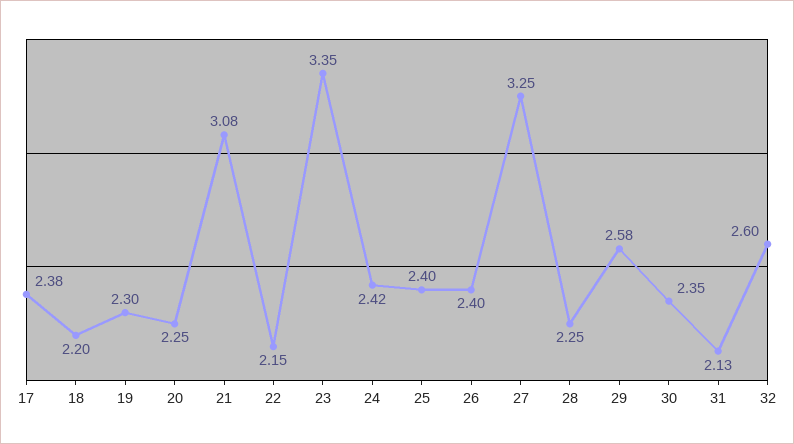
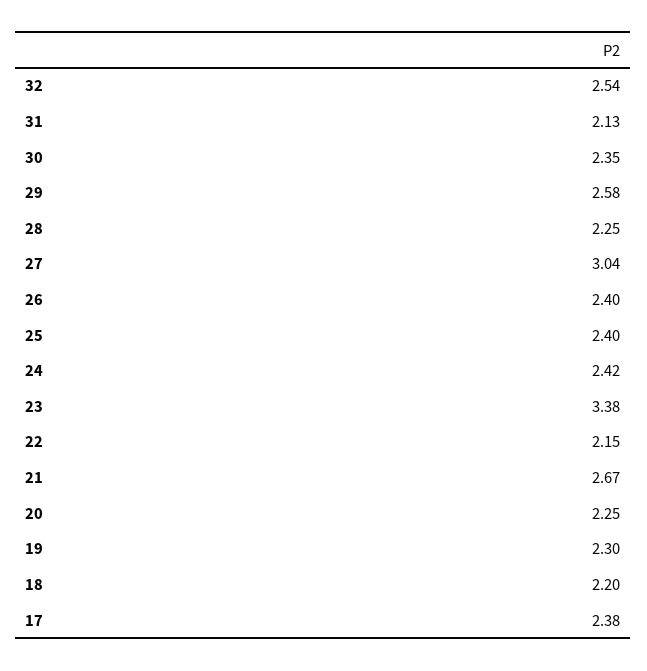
21: 3.08 -> 2.67
23: 3.35 -> 3.38
27: 3.25 -> 3.04
32: 2.6 -> 2.54

